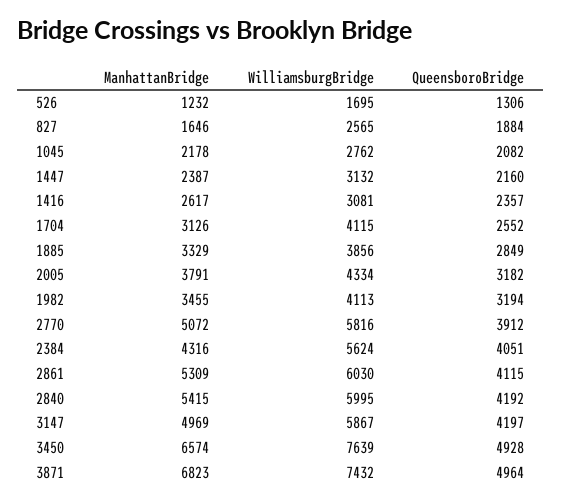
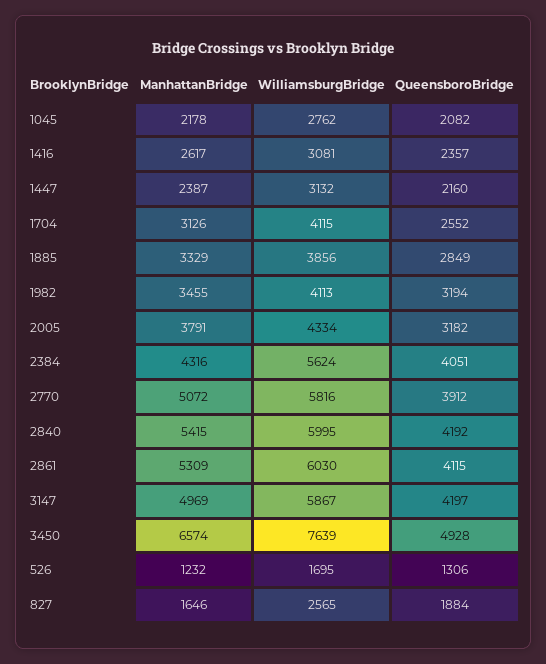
ManhattanBridge, 3871: 6823 -> none
WilliamsburgBridge, 3871: 7432 -> none
QueensboroBridge, 3871: 4964 -> none

